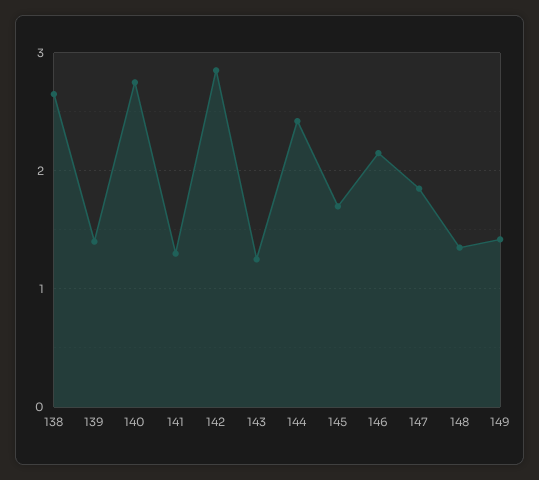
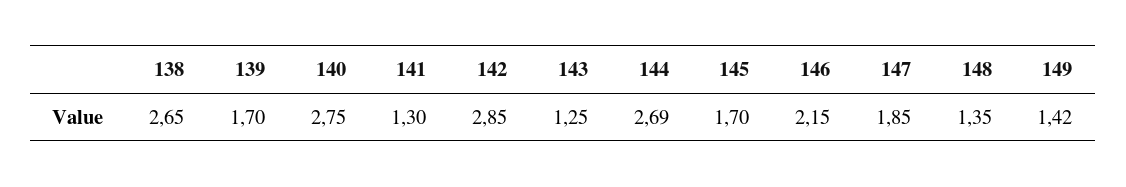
139: 1.4 -> 1.7
144: 2.4 -> 2.69

